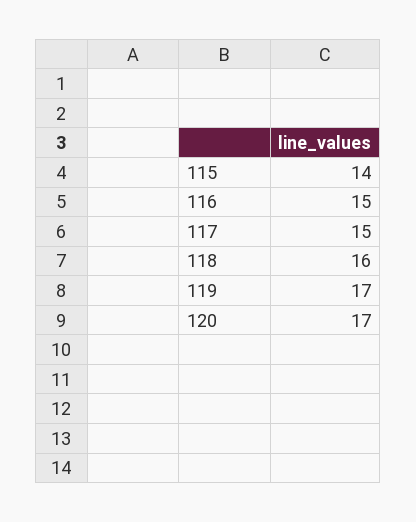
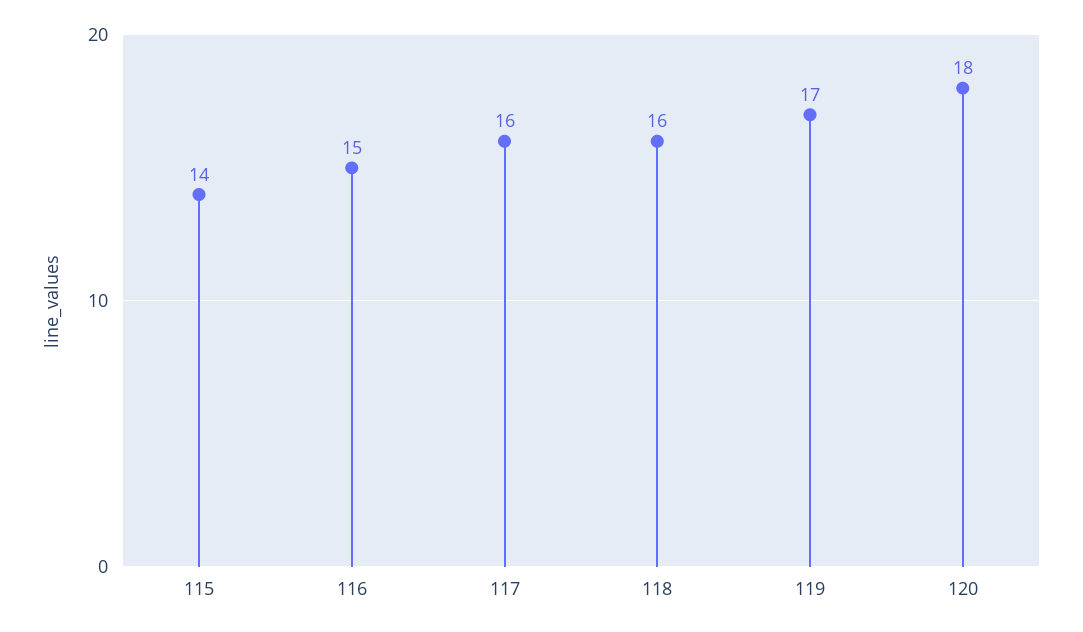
117: 15 -> 16
120: 17 -> 18

